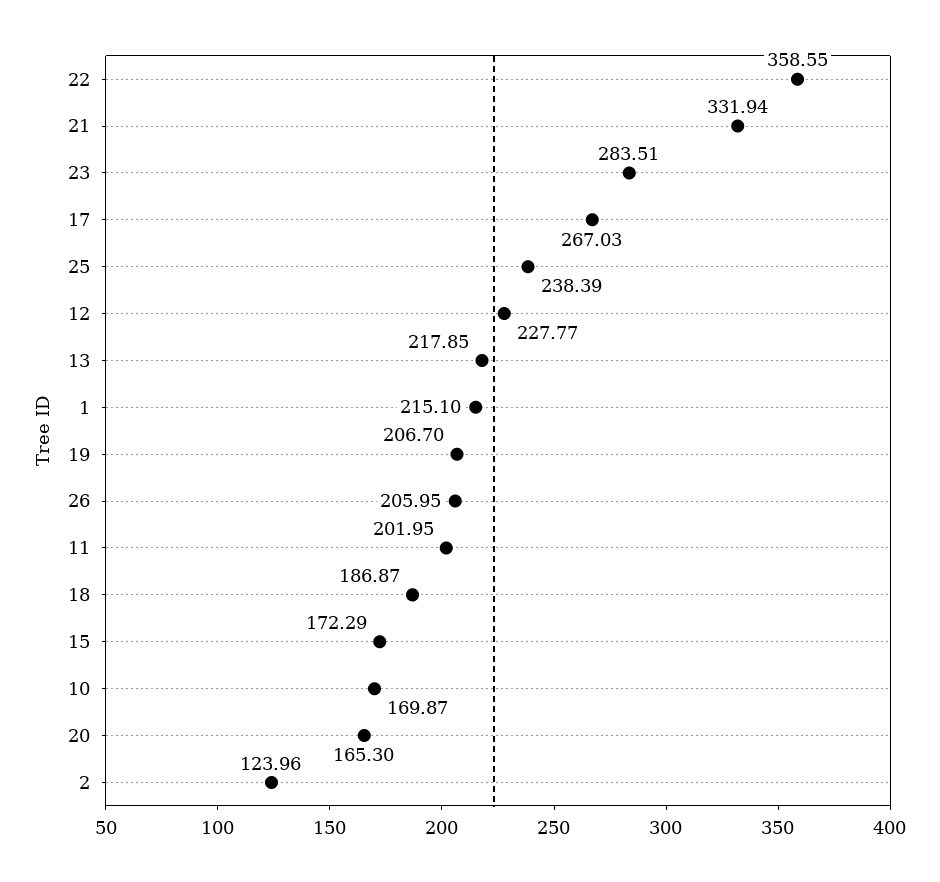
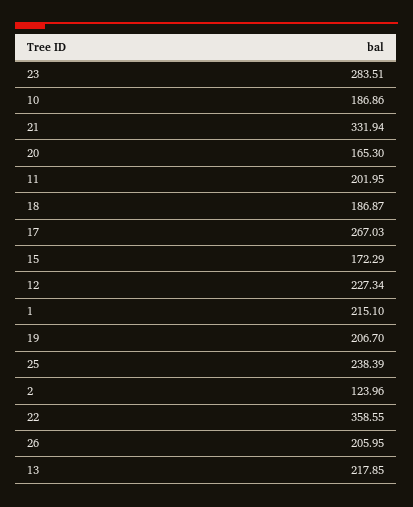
12: 227.77 -> 227.34
10: 169.87 -> 186.86

